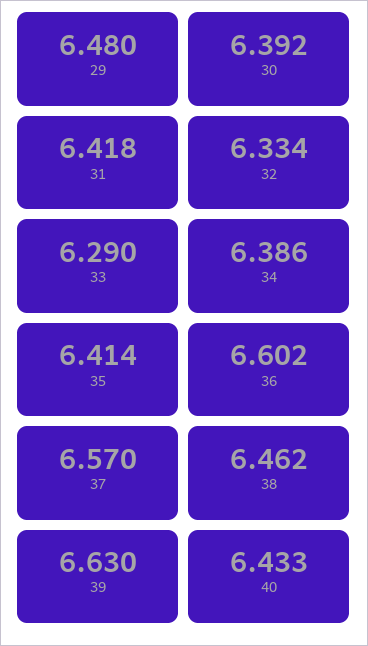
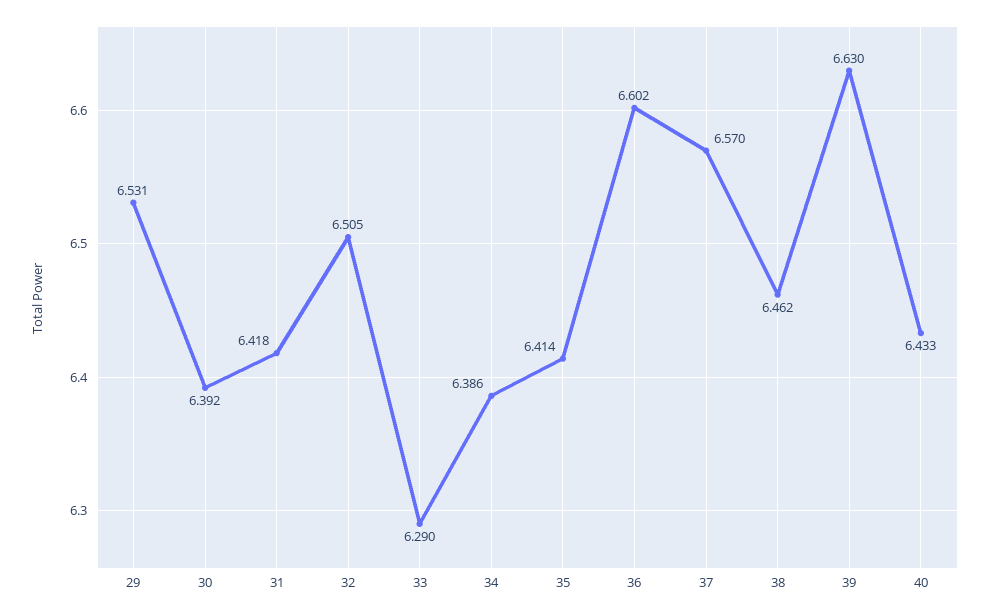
29: 6.48 -> 6.531
32: 6.334 -> 6.505

